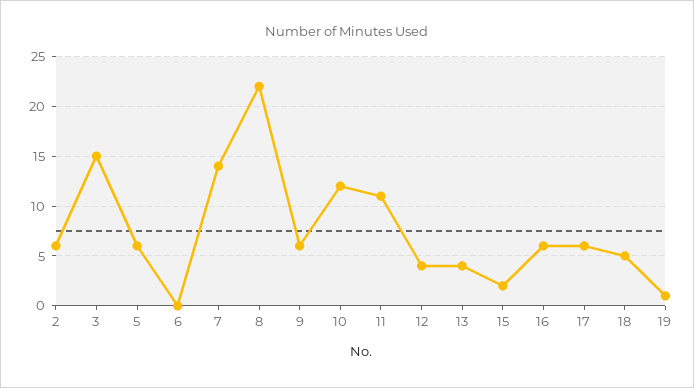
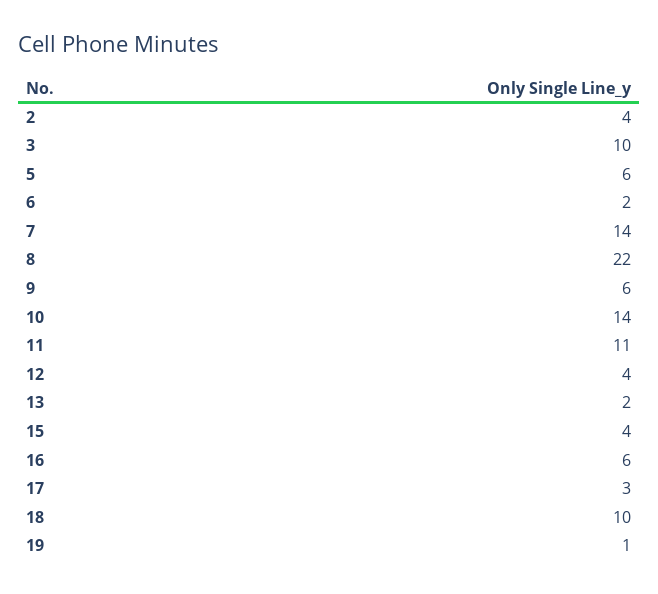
2: 6 -> 4
3: 15 -> 10
6: 0 -> 2
10: 12 -> 14
13: 4 -> 2
15: 2 -> 4
17: 6 -> 3
18: 5 -> 10

